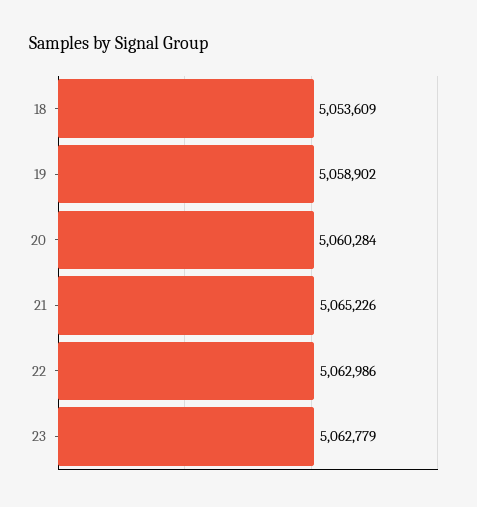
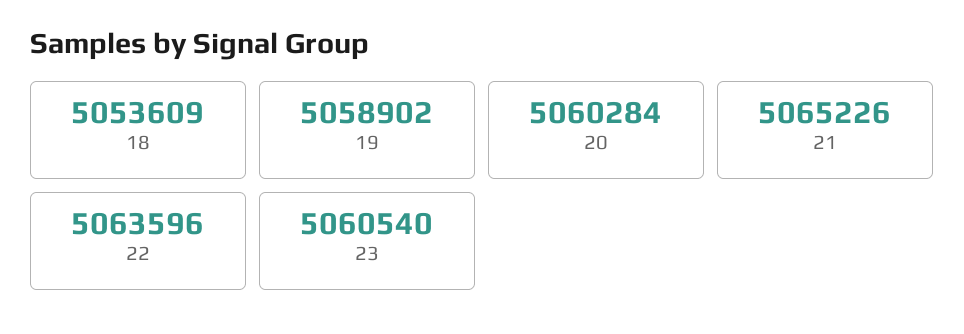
22: 5062986 -> 5063596
23: 5062779 -> 5060540

